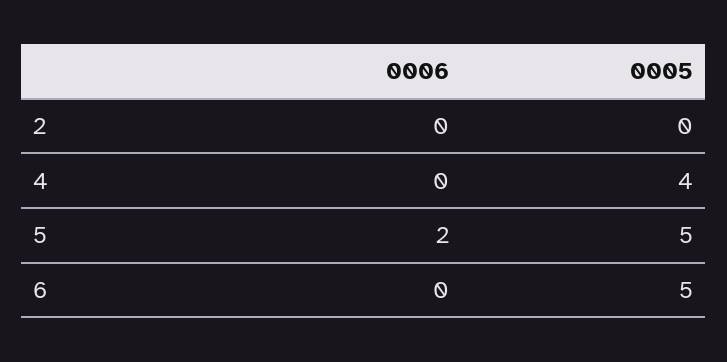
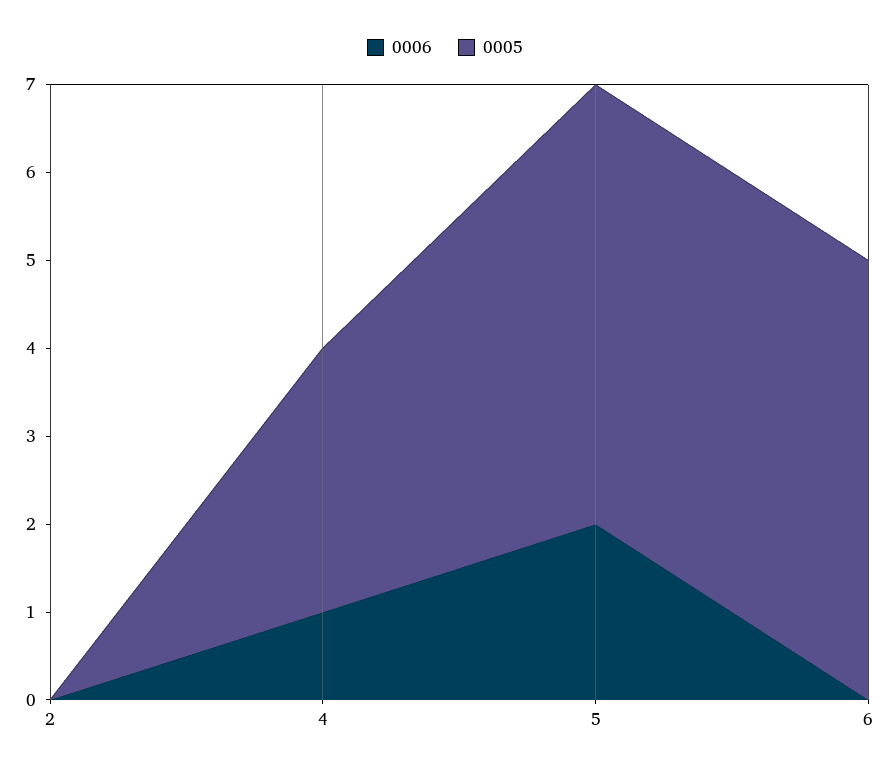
0006, 4: 0 -> 1
0005, 4: 4 -> 3

